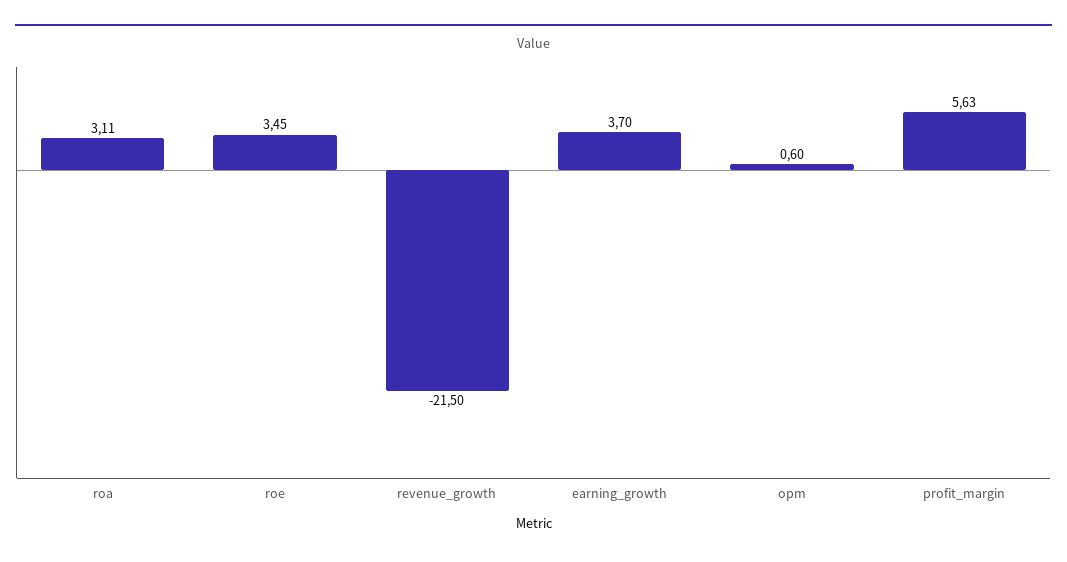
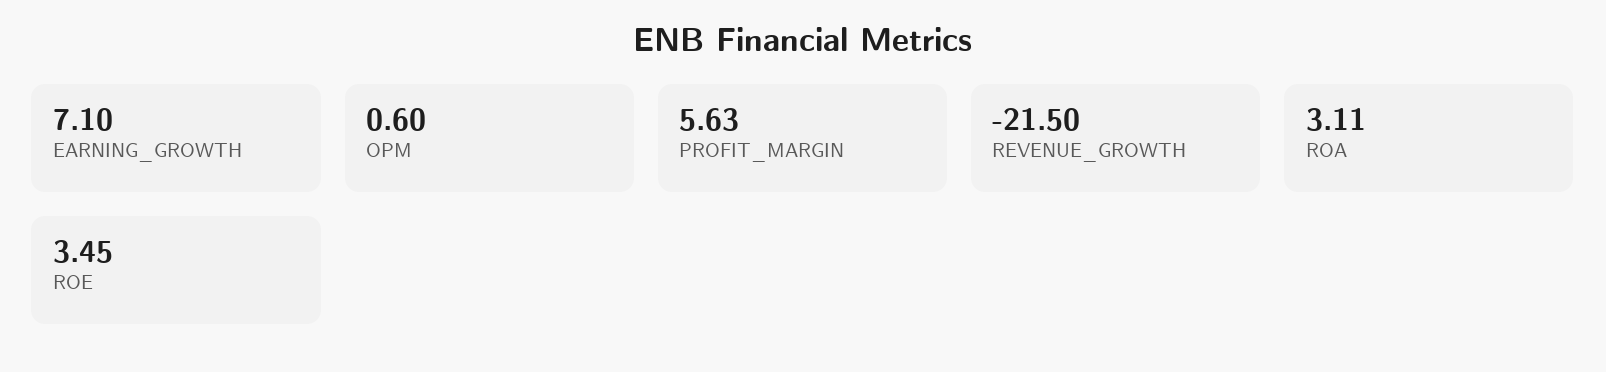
earning_growth: 3.7 -> 7.1

